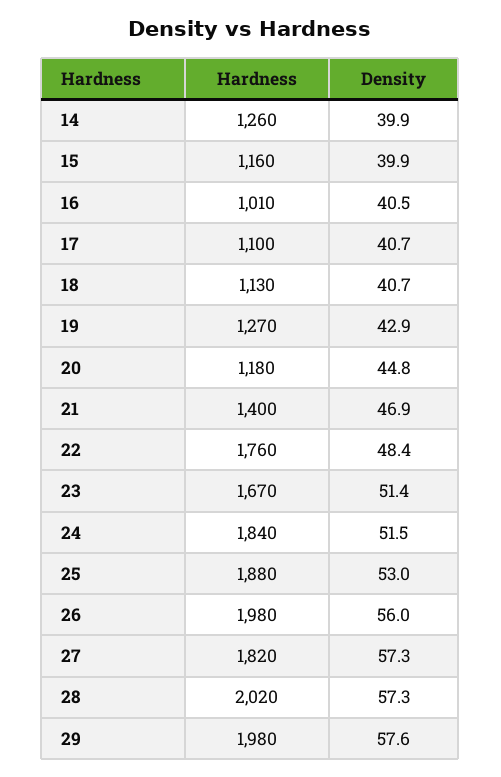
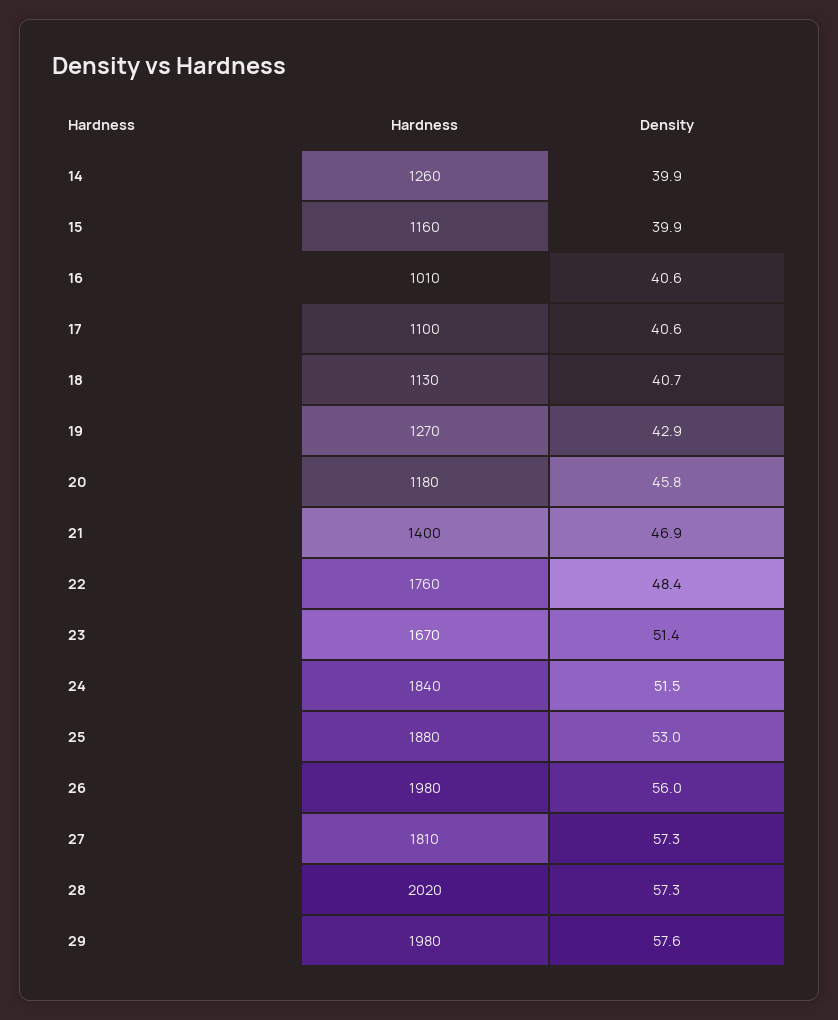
Density, 16: 40.5 -> 40.6
Density, 17: 40.7 -> 40.6
Density, 20: 44.8 -> 45.8
Hardness, 27: 1820 -> 1810

